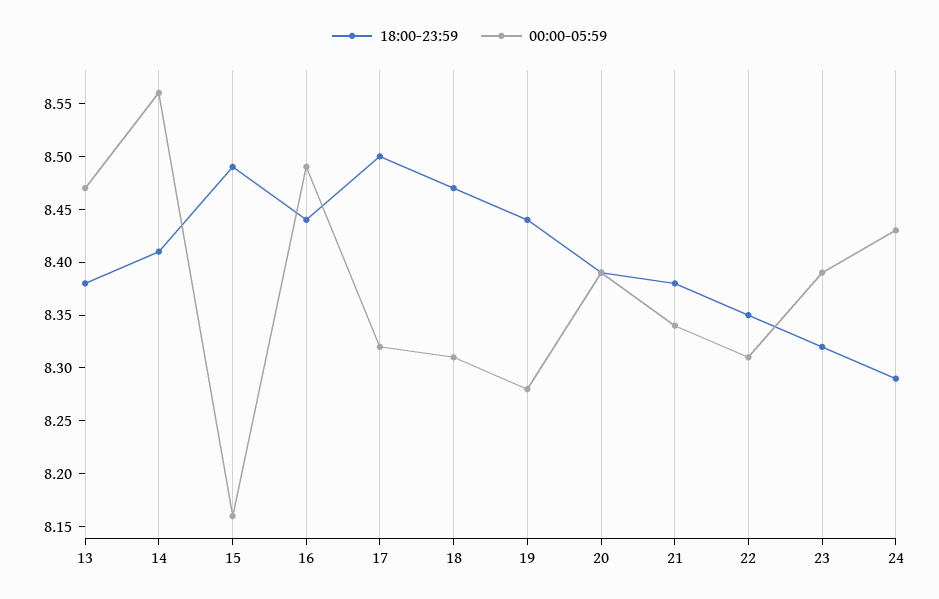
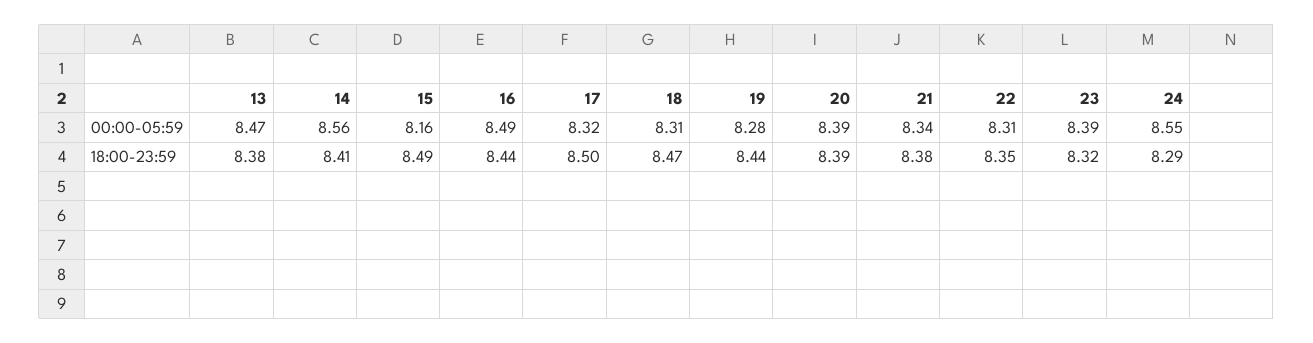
00:00-05:59, 24: 8.43 -> 8.55

